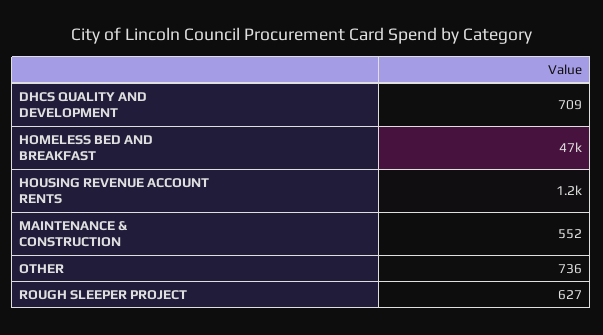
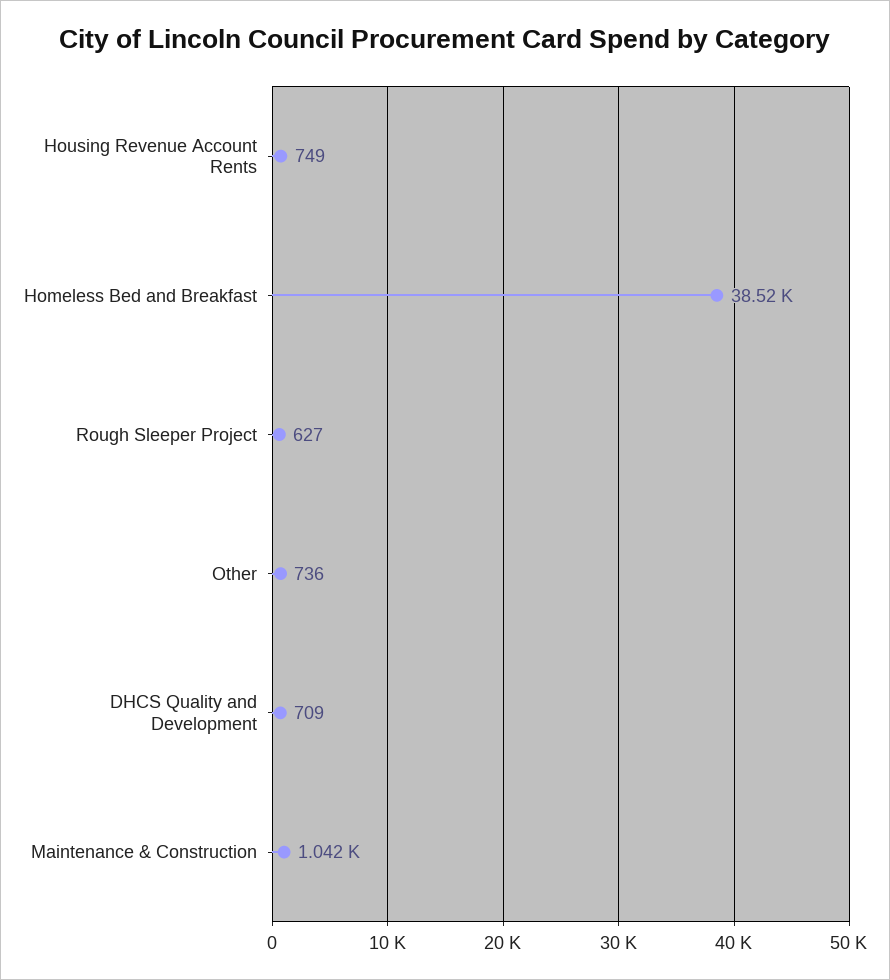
HOMELESS BED AND BREAKFAST: 47000 -> 38520
HOUSING REVENUE ACCOUNT RENTS: 1200 -> 749
MAINTENANCE & CONSTRUCTION: 552 -> 1042

